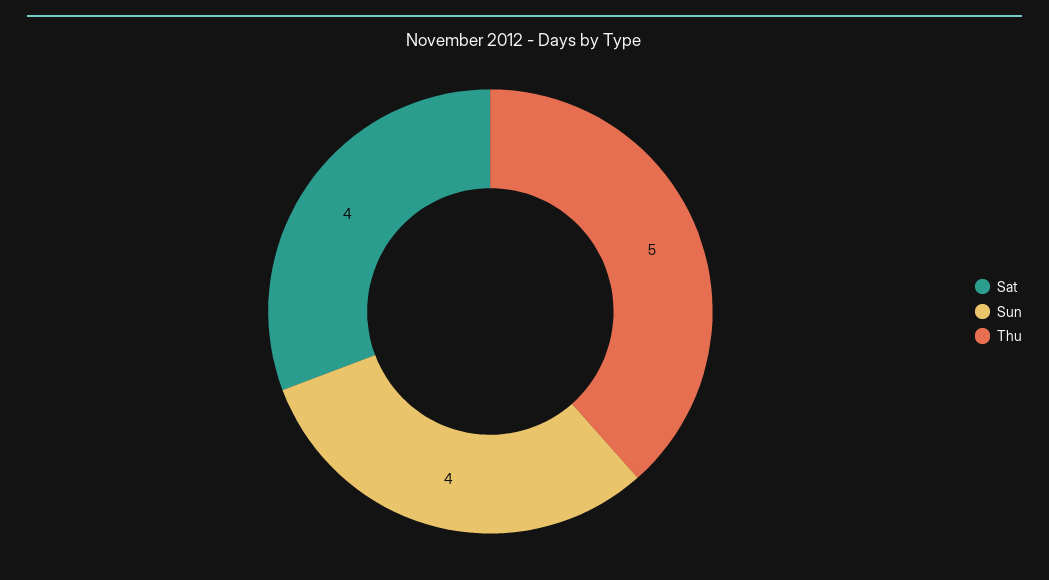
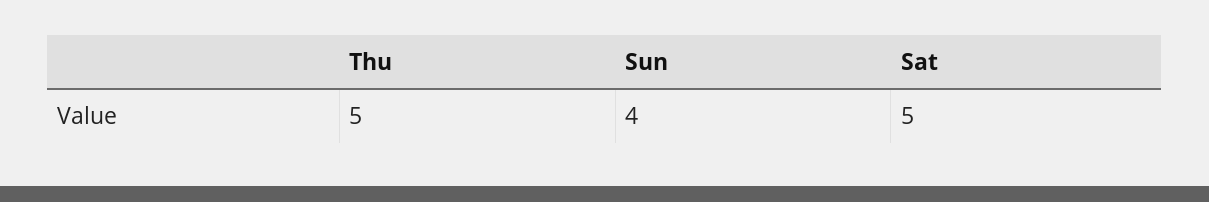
Sat: 4 -> 5

